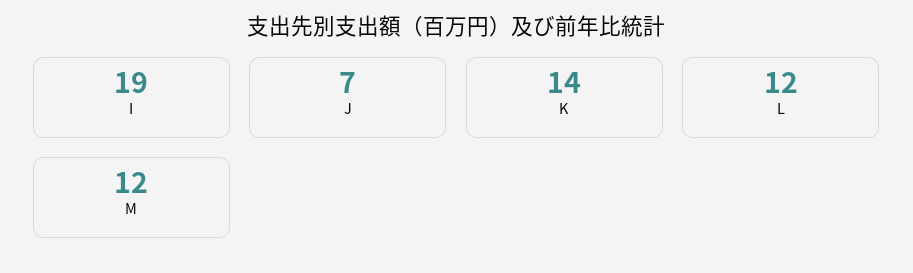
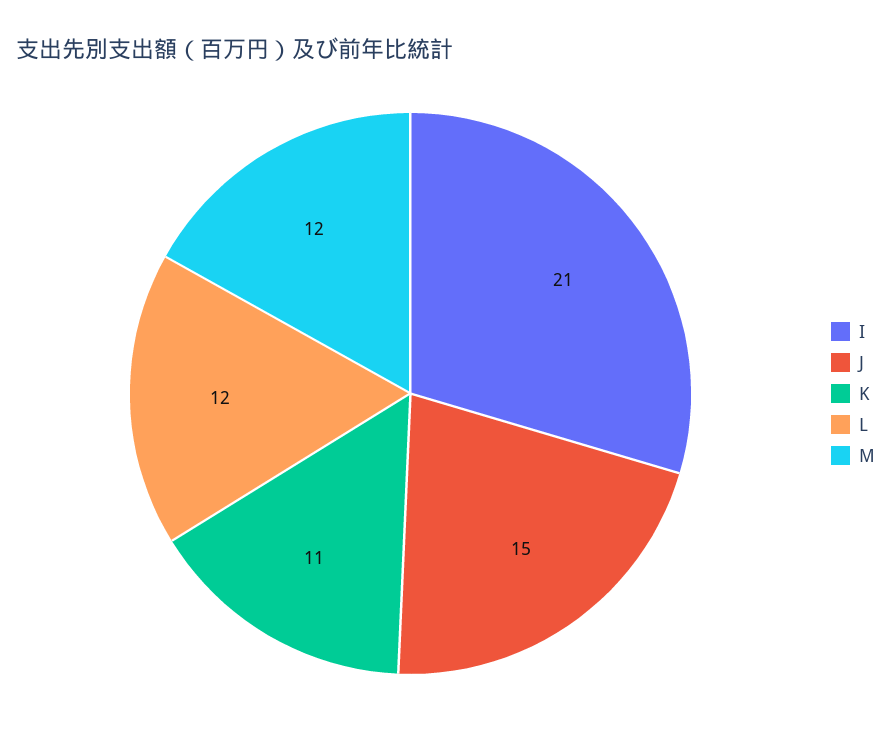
I: 19 -> 21
J: 7 -> 15
K: 14 -> 11

